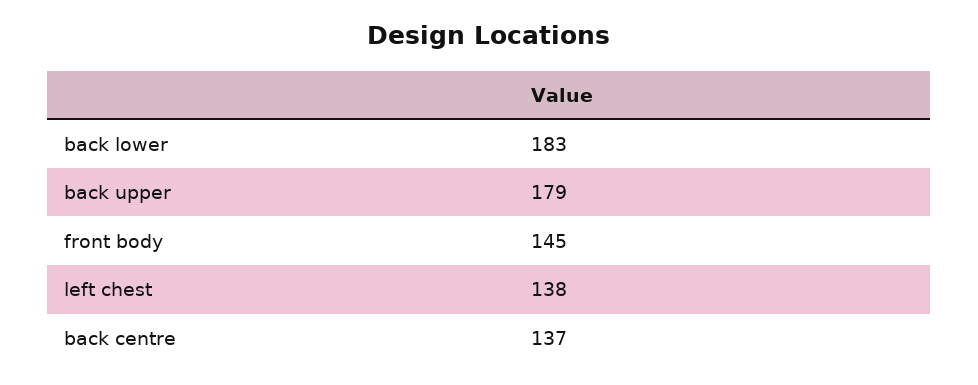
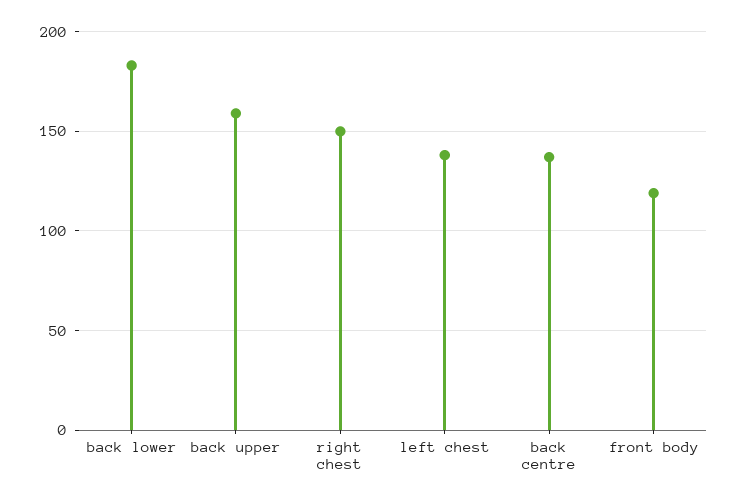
back upper: 179 -> 160
front body: 145 -> 120
right chest: none -> 150

